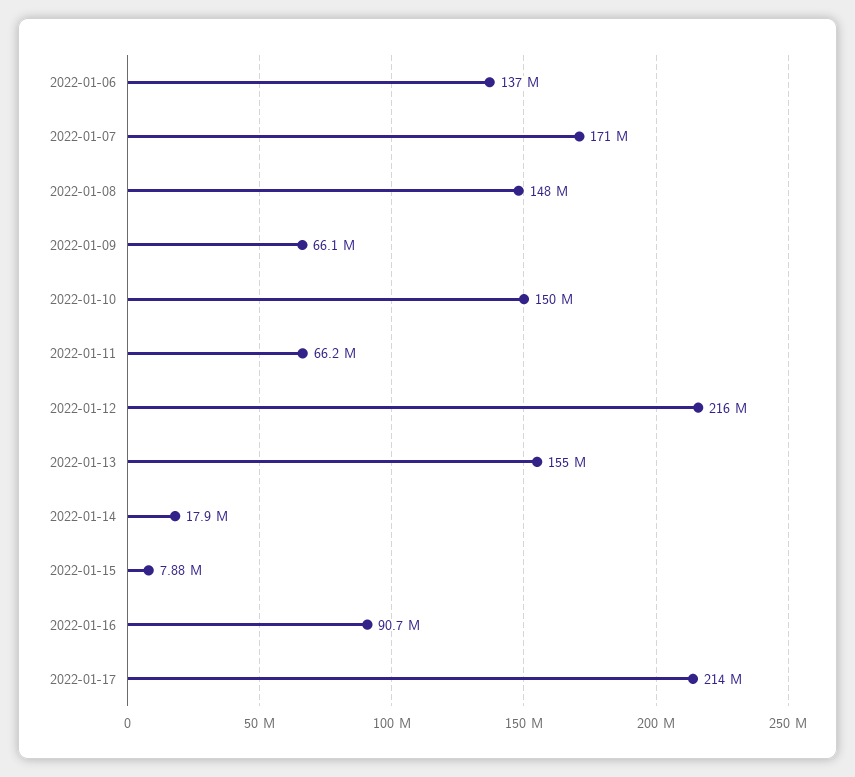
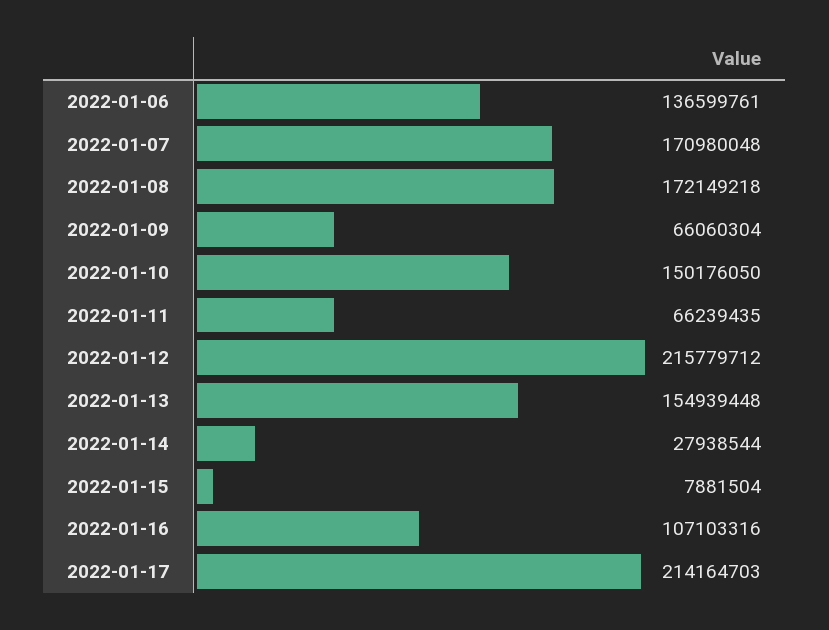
2022-01-08: 148000000 -> 172149218
2022-01-14: 17900000 -> 27938544
2022-01-16: 90700000 -> 107103316

